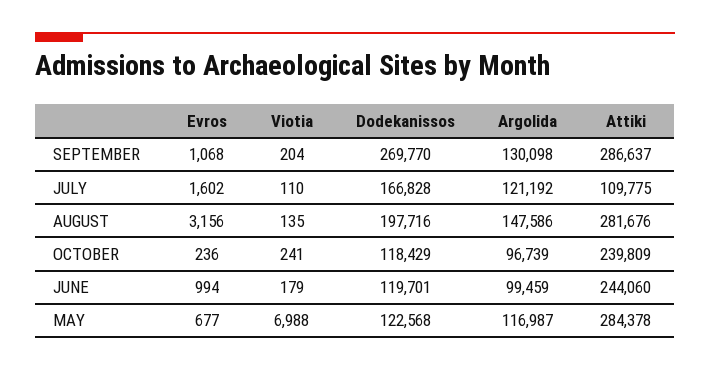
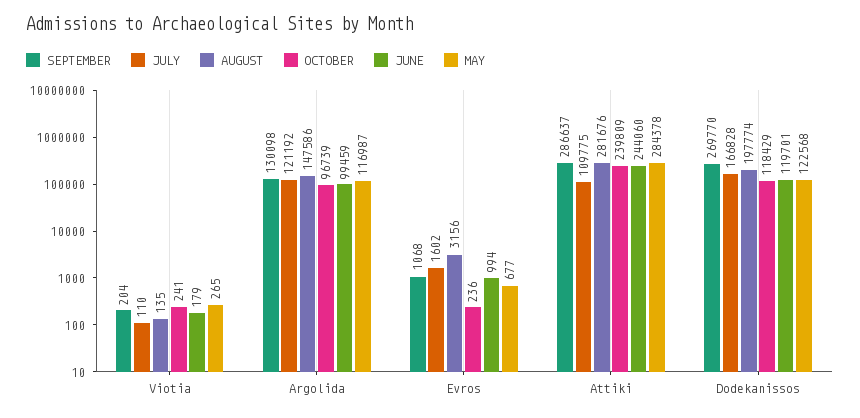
AUGUST, Dodekanissos: 197716 -> 197774
MAY, Viotia: 6988 -> 265

